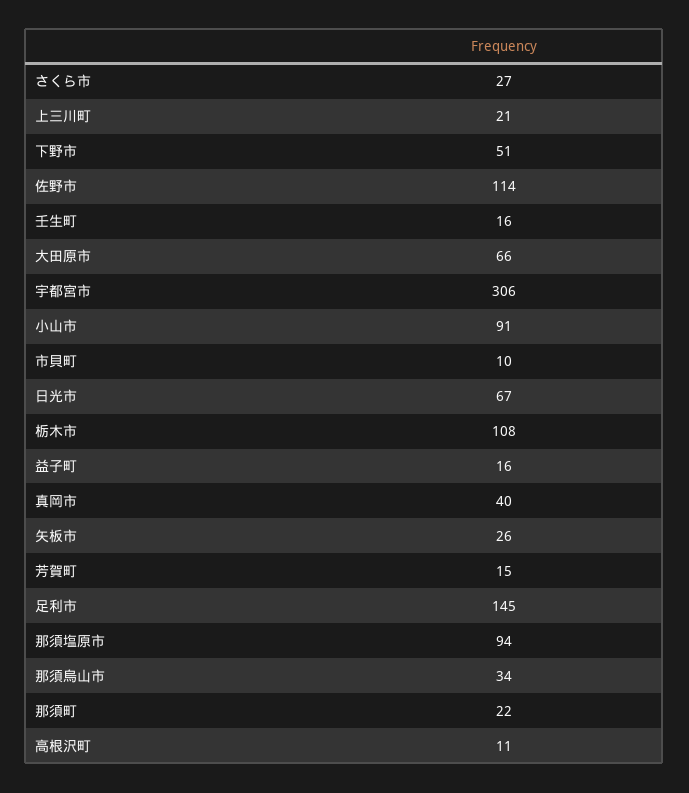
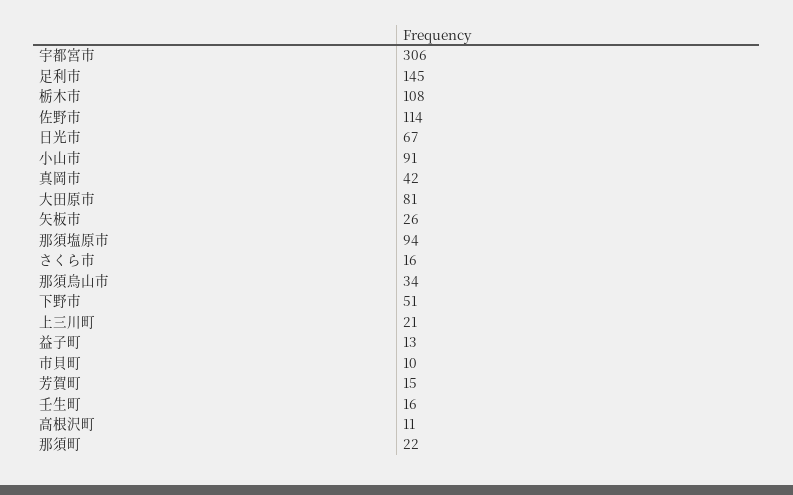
さくら市: 27 -> 16
大田原市: 66 -> 81
益子町: 16 -> 13
真岡市: 40 -> 42

